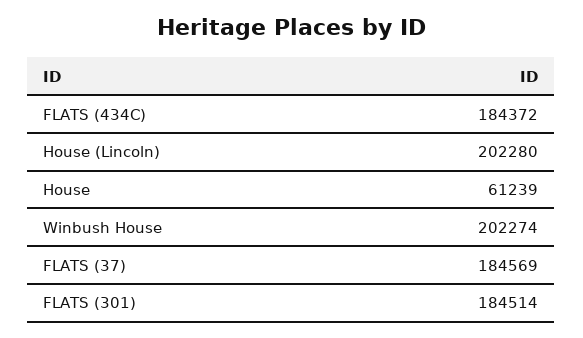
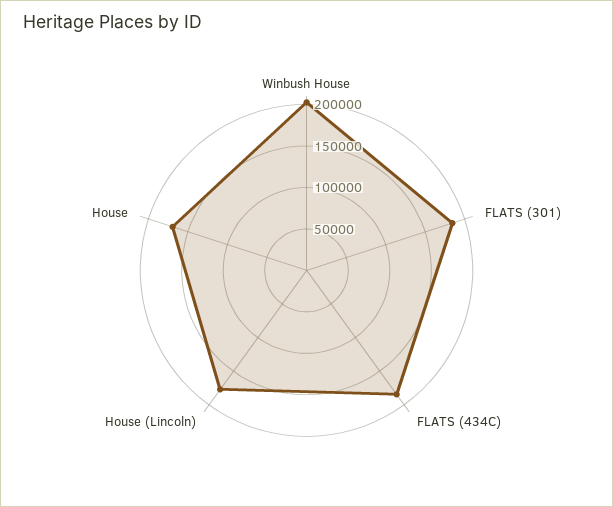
House (Lincoln): 202280 -> 180000
House: 61239 -> 170000
FLATS (37): 184569 -> none

